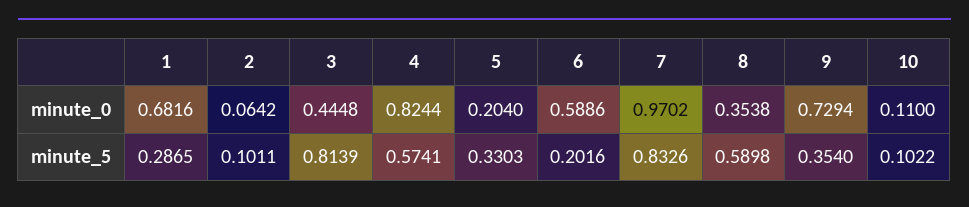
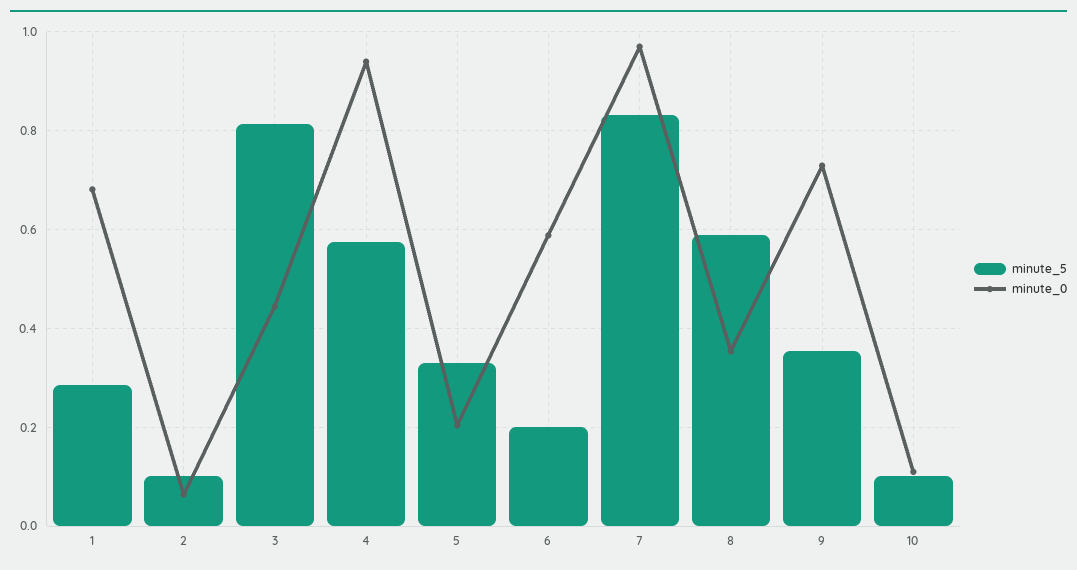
minute_0, 4: 0.8244 -> 0.94

